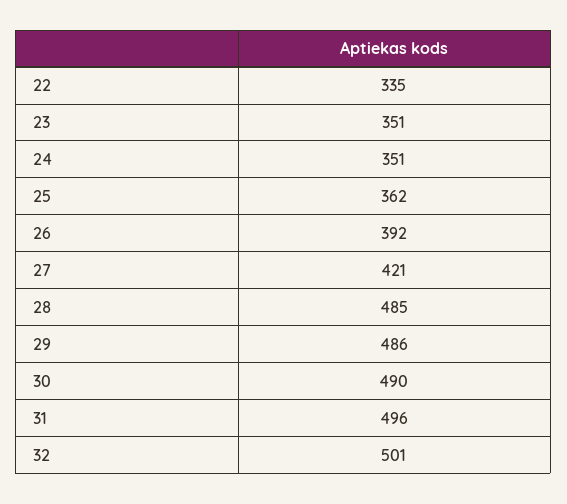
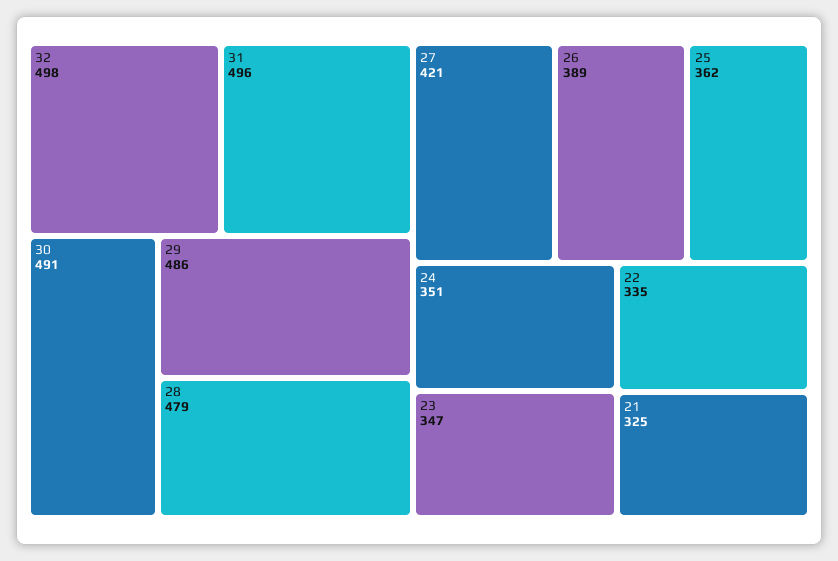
23: 351 -> 347
26: 392 -> 389
28: 485 -> 479
30: 490 -> 491
32: 501 -> 498
21: none -> 325

